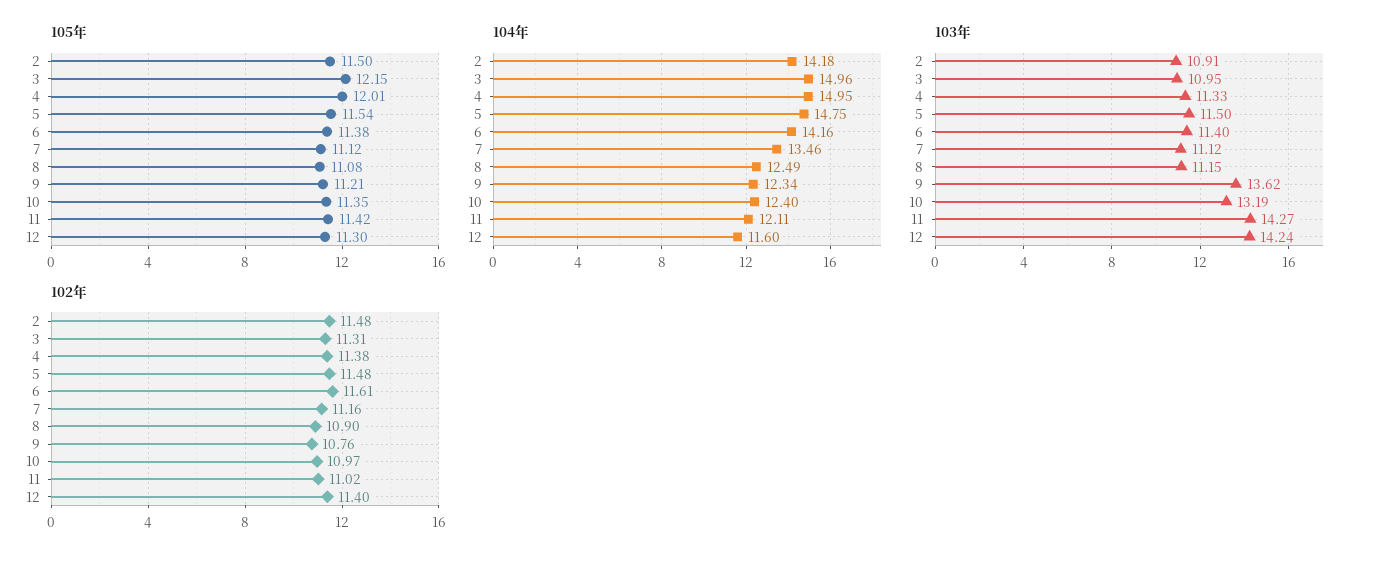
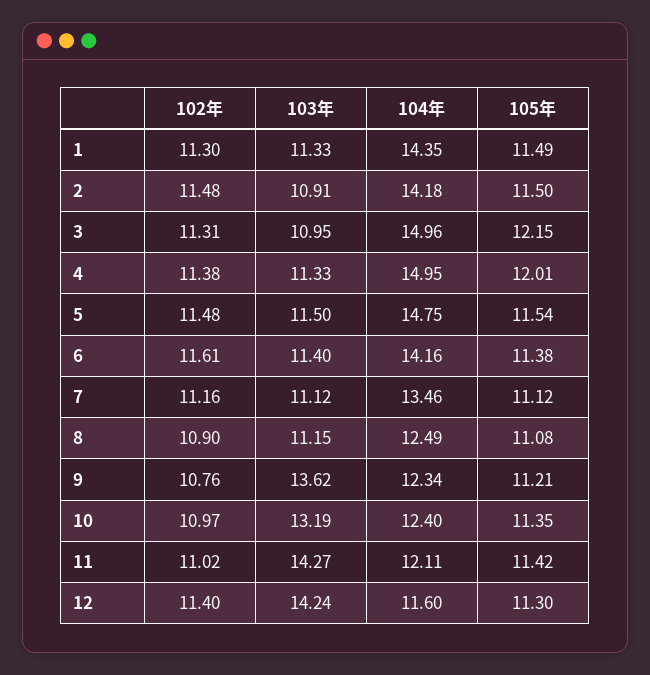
102年, 1: none -> 11.3
103年, 1: none -> 11.33
104年, 1: none -> 14.35
105年, 1: none -> 11.49

